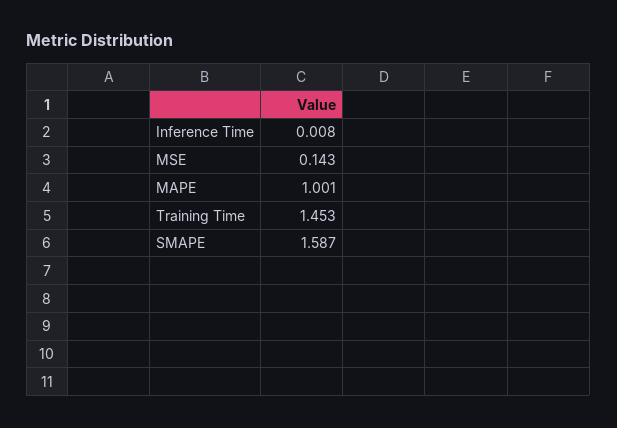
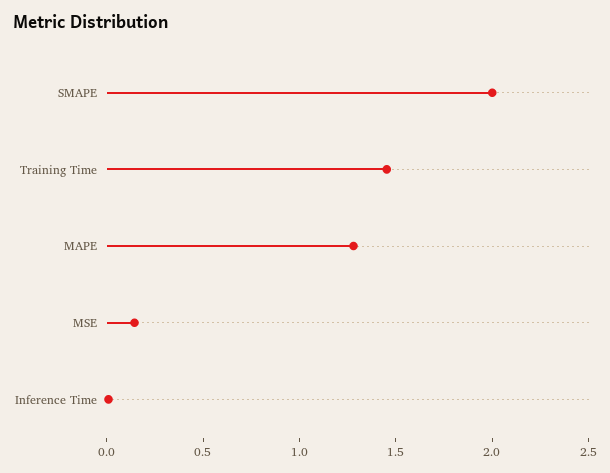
MAPE: 1.001 -> 1.3
SMAPE: 1.587 -> 2

